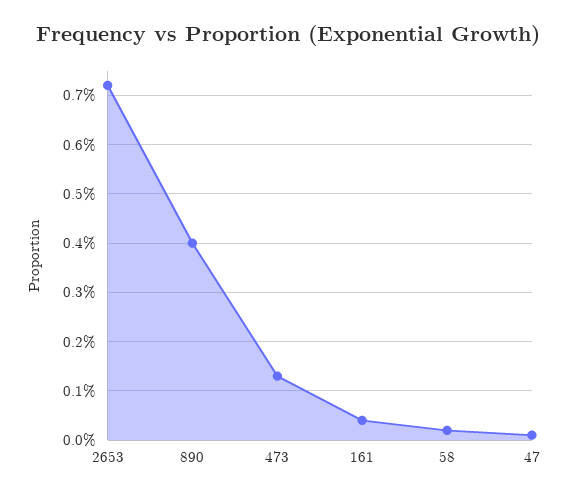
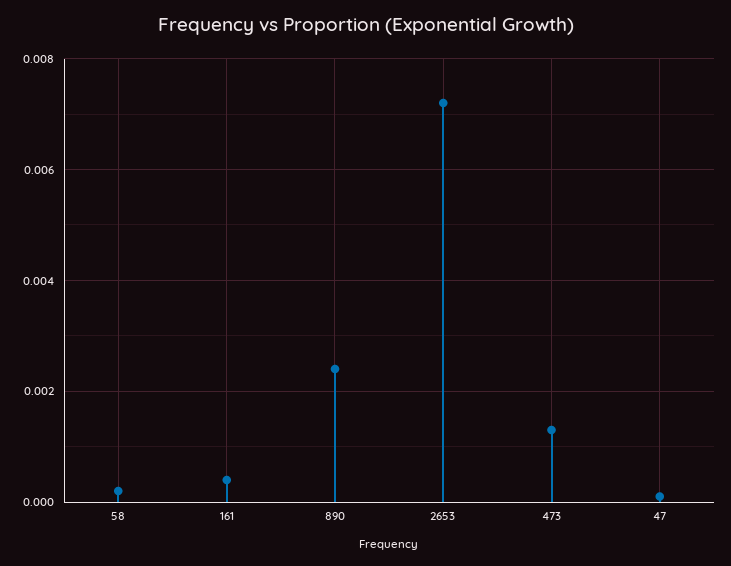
890: 0.004 -> 0.0025

